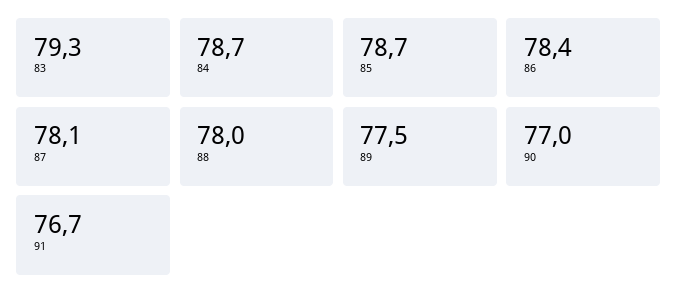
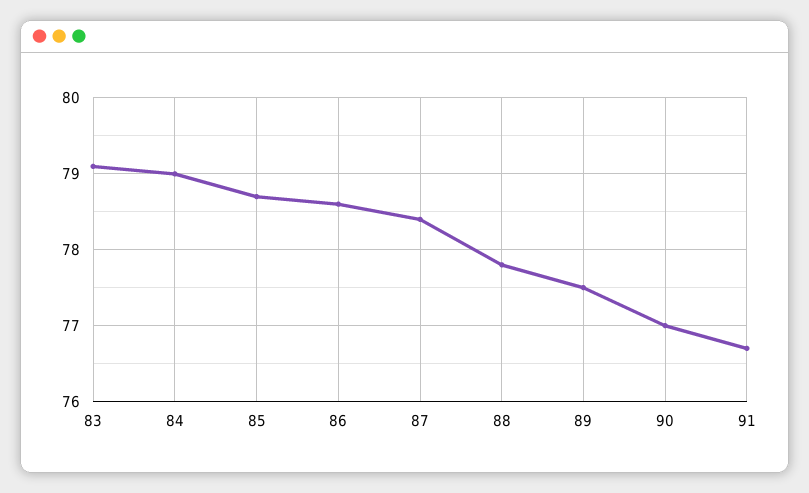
83: 79.3 -> 79.1
84: 78.7 -> 79
86: 78.4 -> 78.6
87: 78.1 -> 78.4
88: 78 -> 77.8

